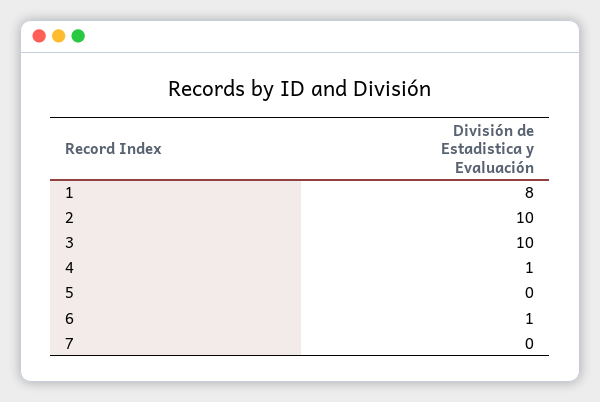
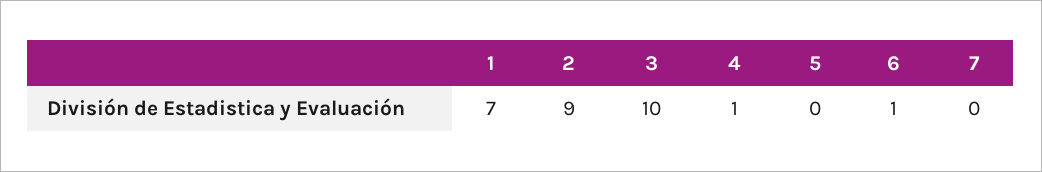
1: 8 -> 7
2: 10 -> 9

